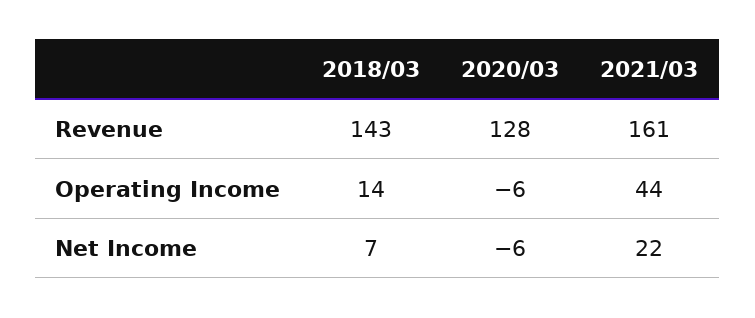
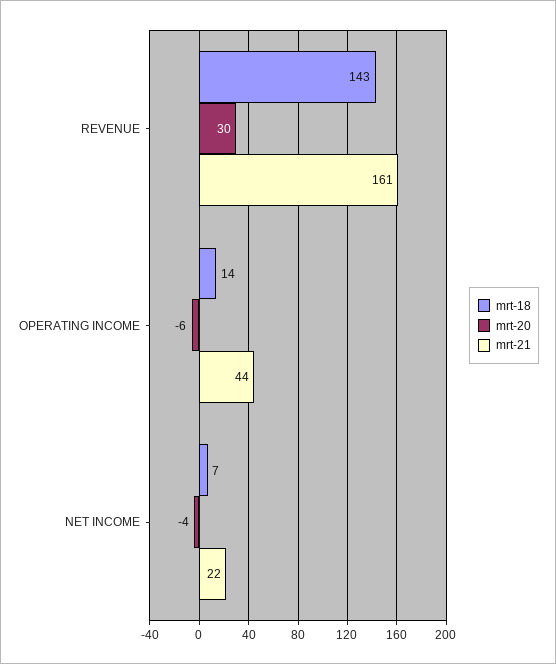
2020/03, Revenue: 128 -> 30
2020/03, Net Income: -6 -> -4

